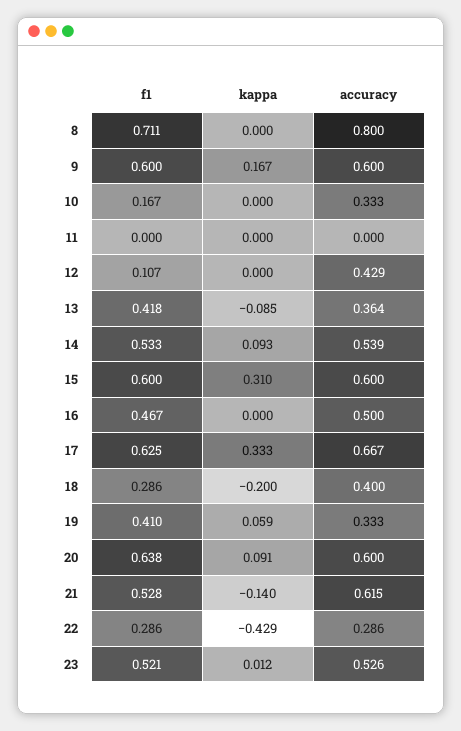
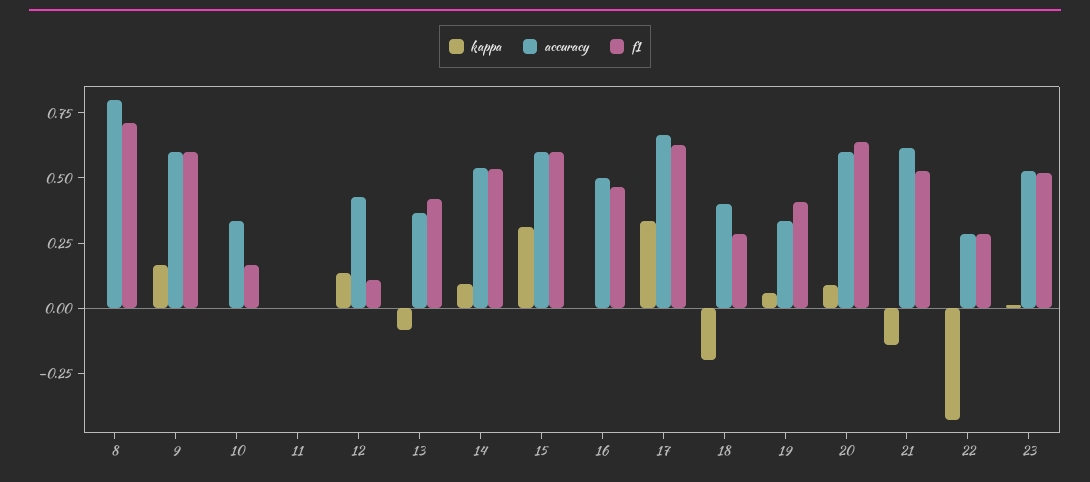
kappa, 12: 0 -> 0.15

